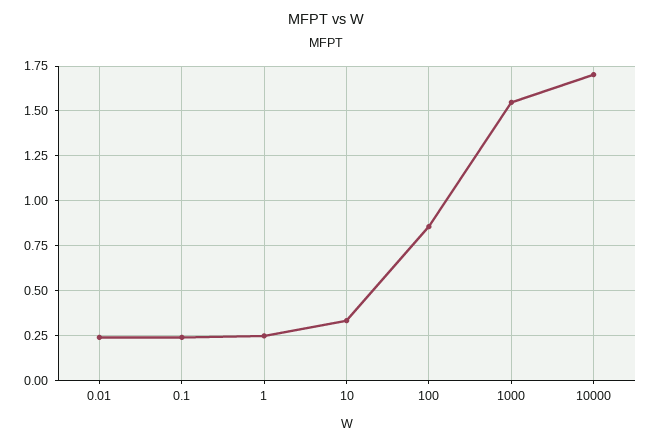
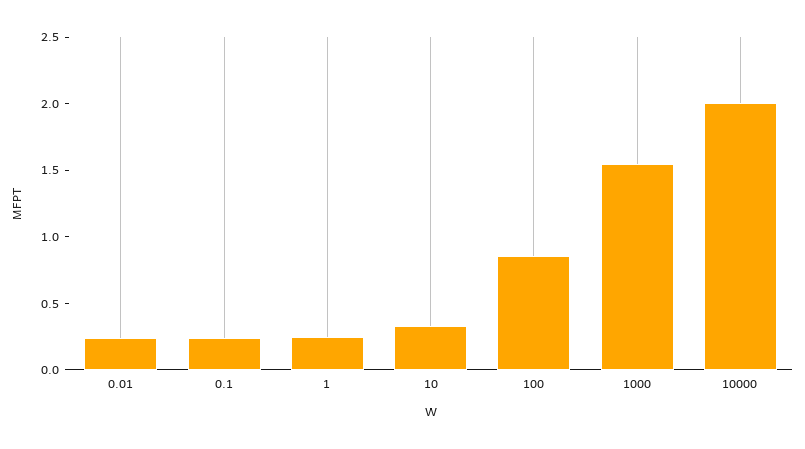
10000: 1.7 -> 2

